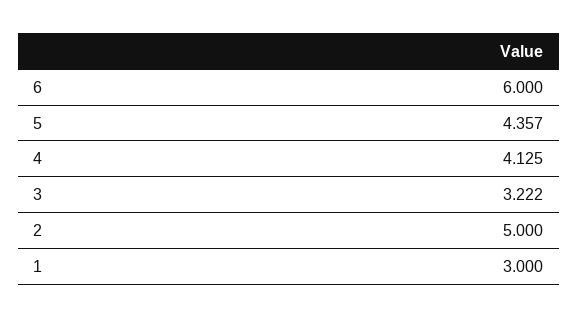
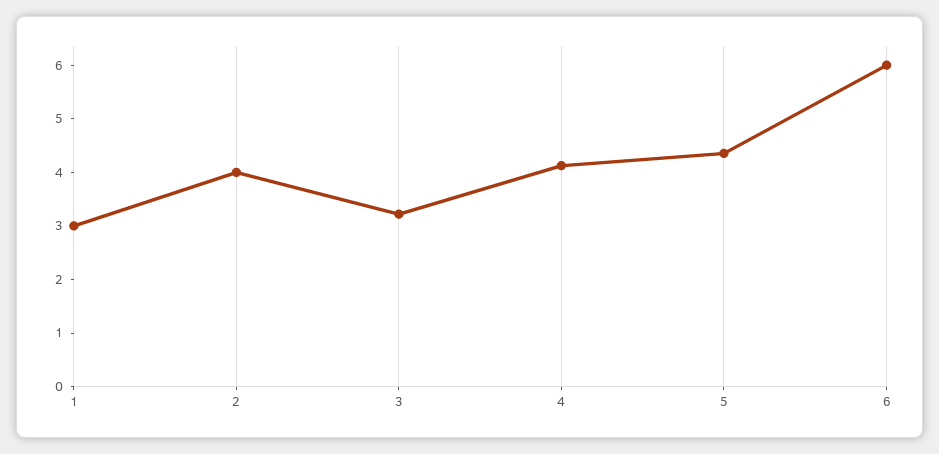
2: 5 -> 4

